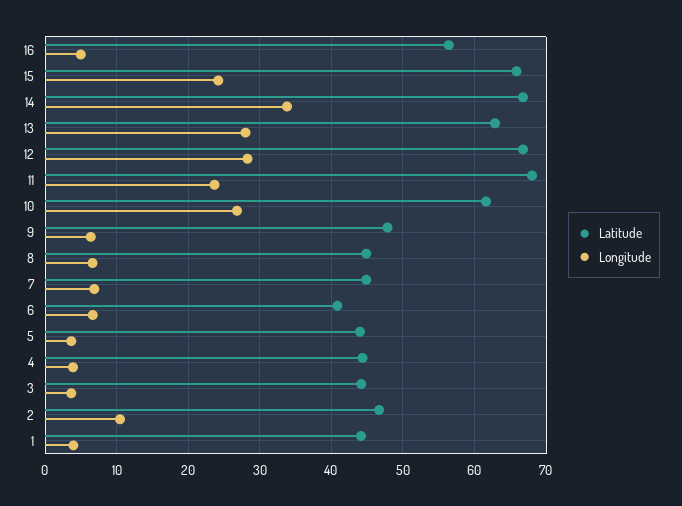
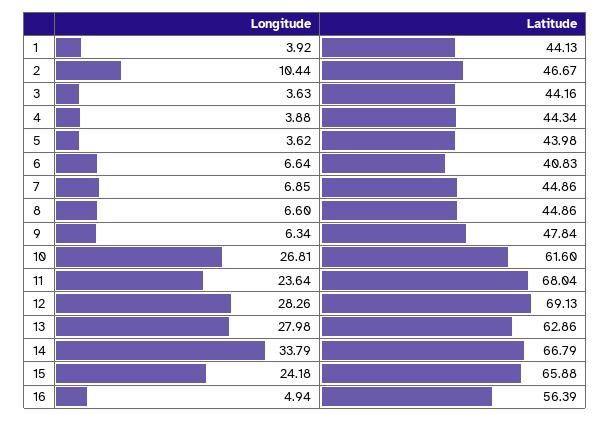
Latitude, 12: 67 -> 69.13

